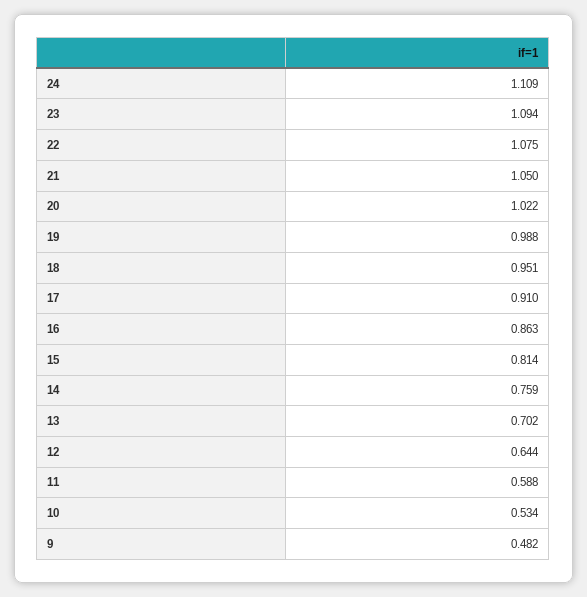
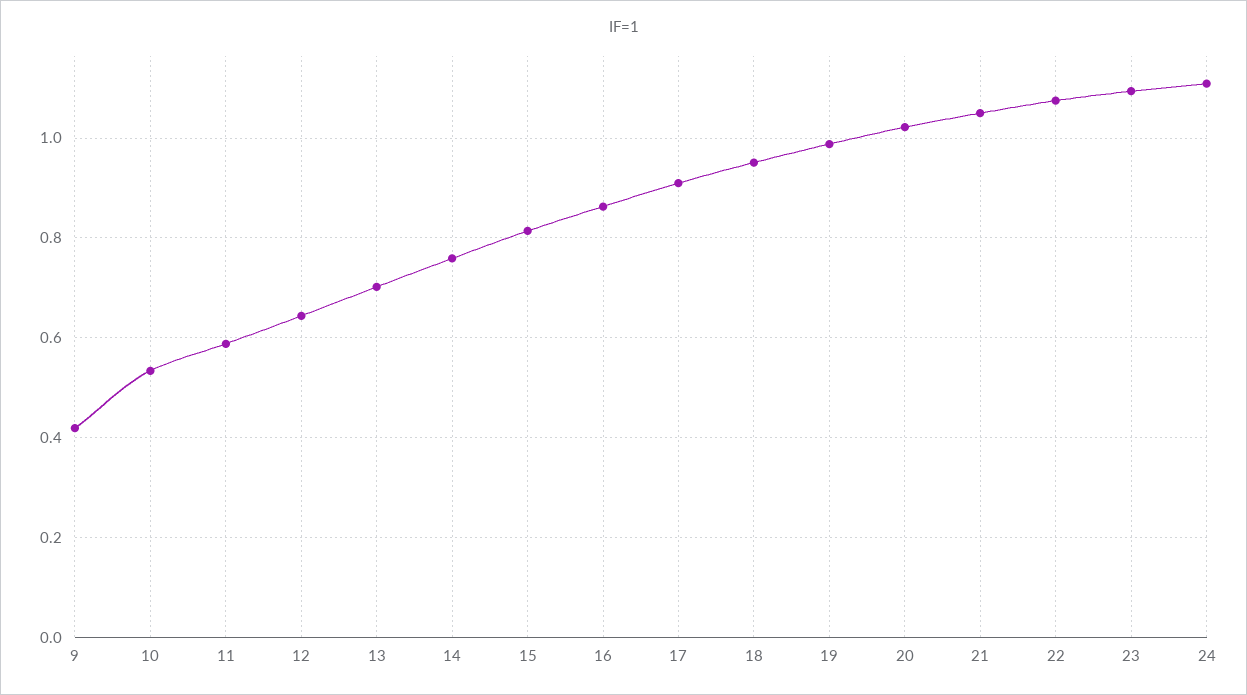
9: 0.482 -> 0.42

